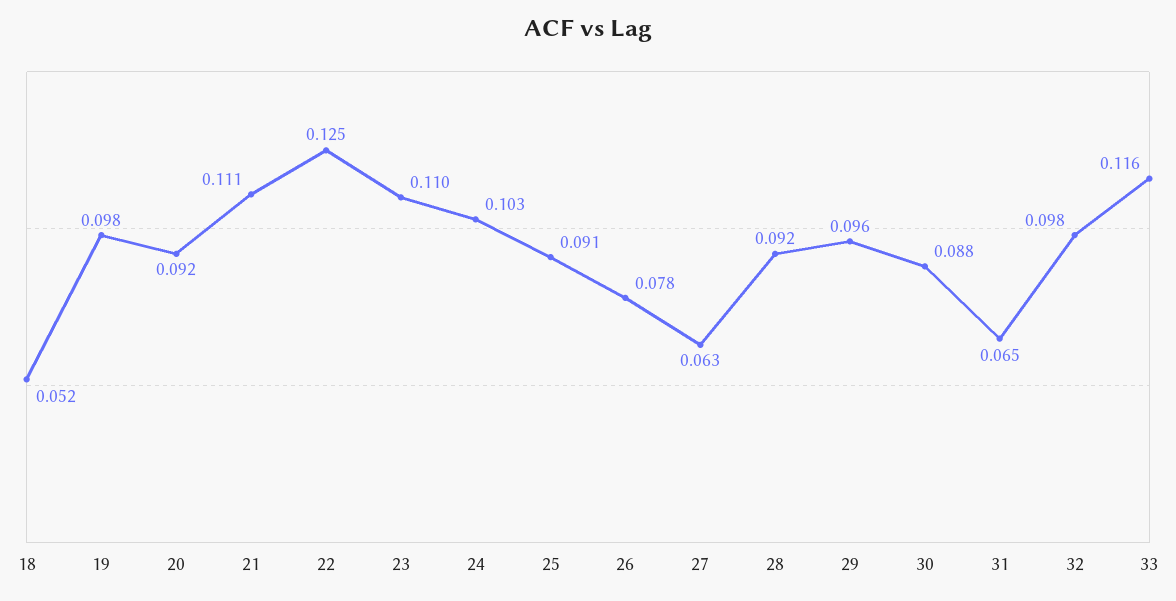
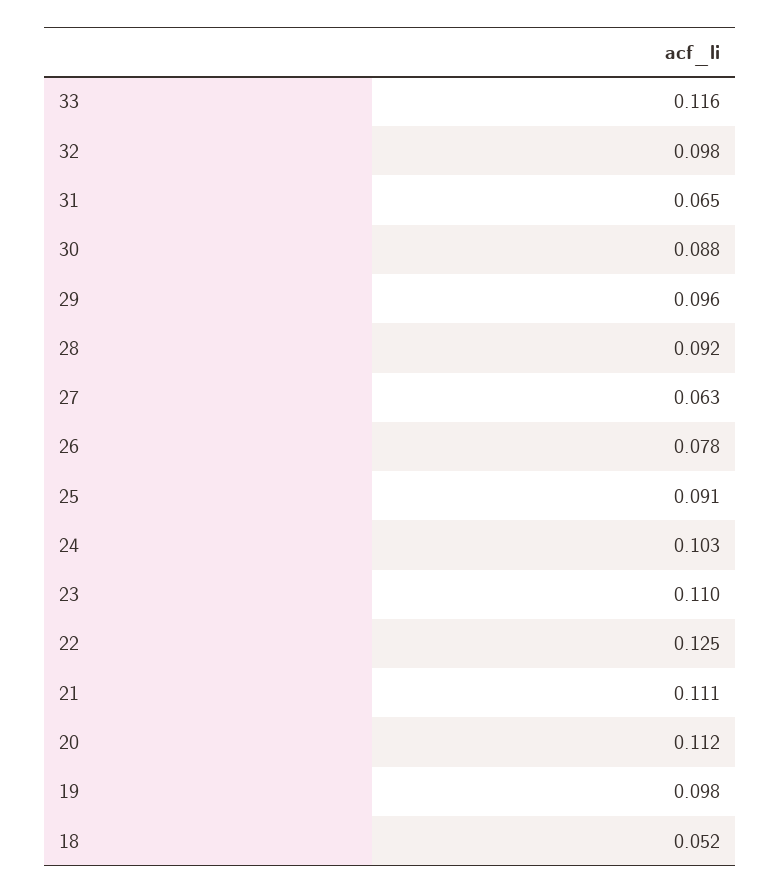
20: 0.092 -> 0.112

